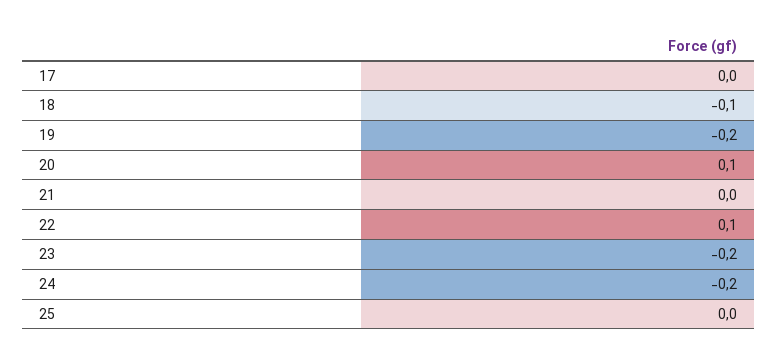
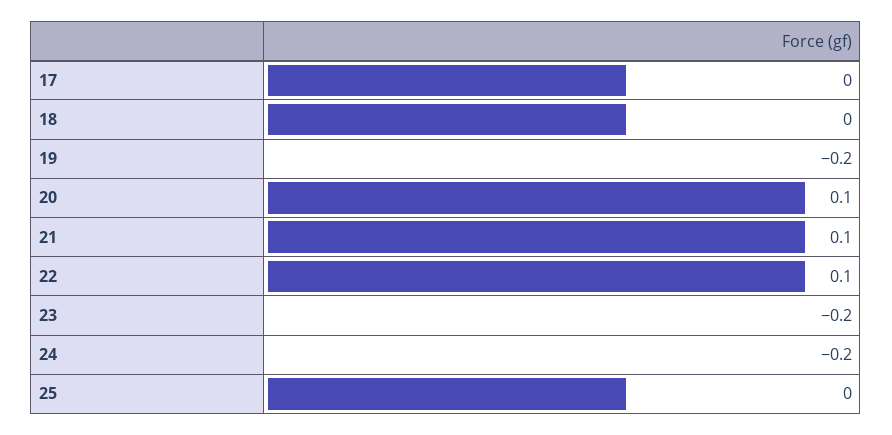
18: -0.1 -> 0
21: 0 -> 0.1

